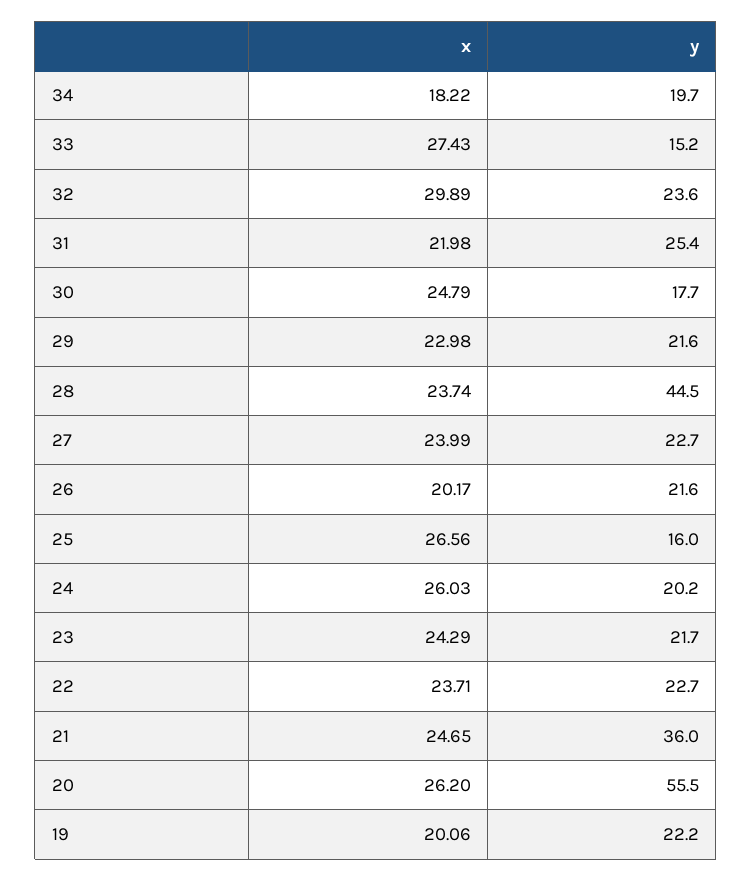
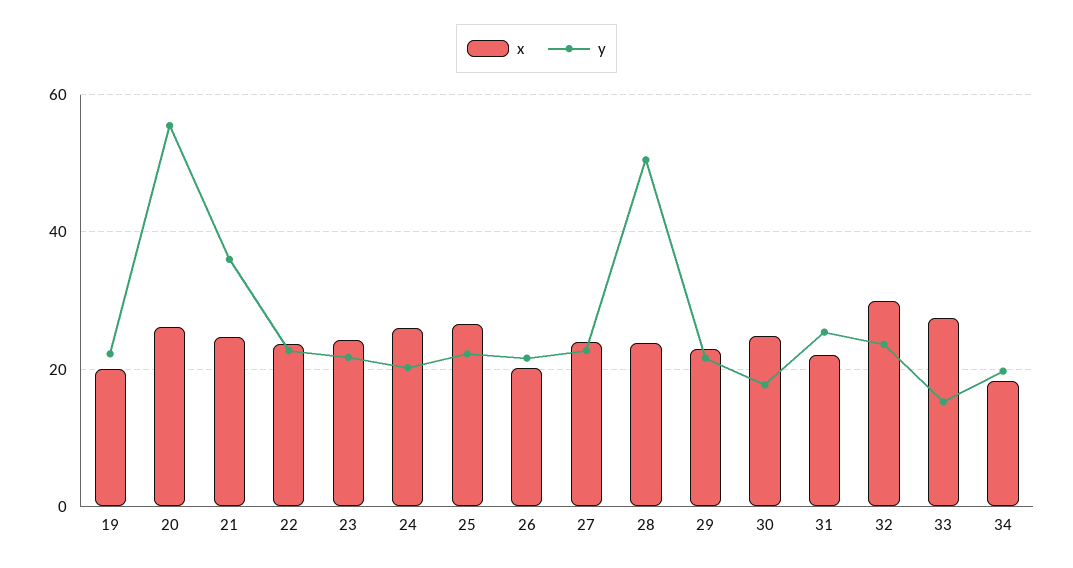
y, 28: 44.5 -> 50
y, 25: 16 -> 22

